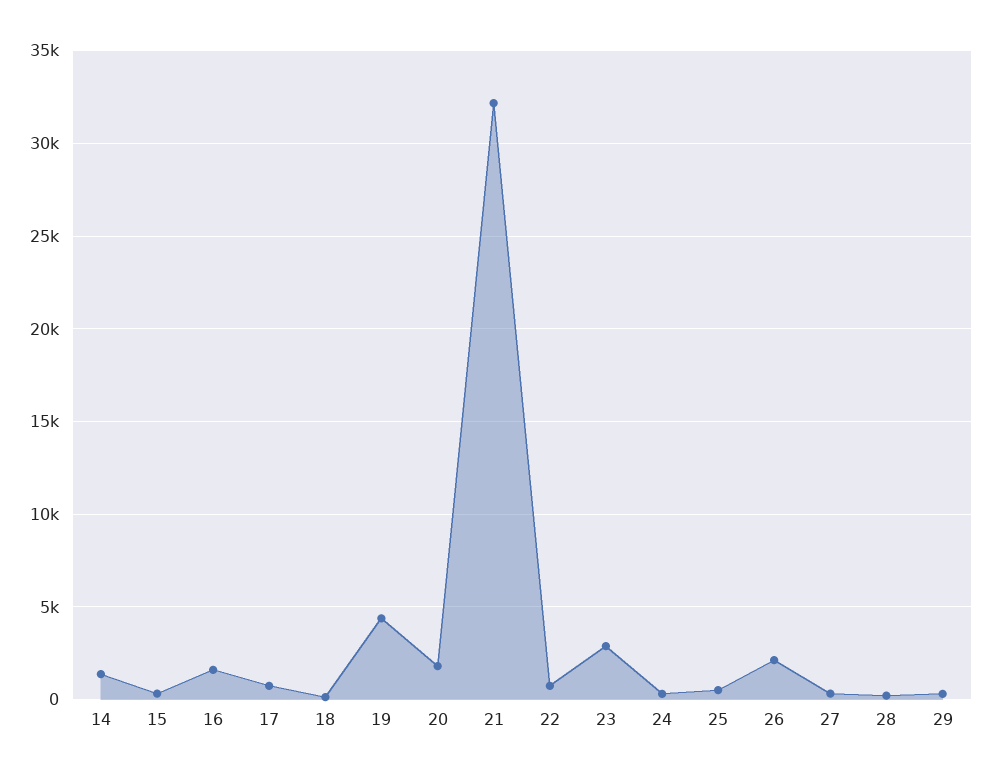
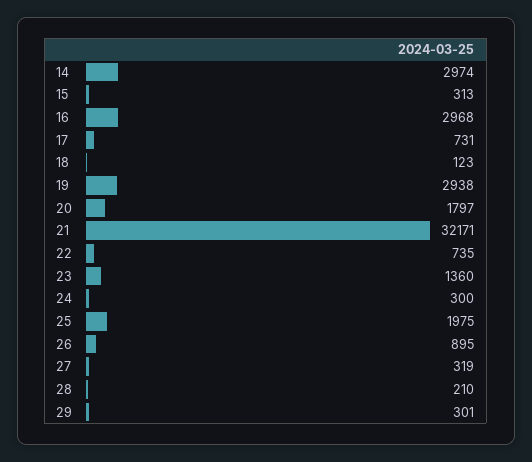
14: 1500 -> 2974
16: 1500 -> 2968
19: 4500 -> 2938
23: 3000 -> 1360
25: 500 -> 1975
26: 2000 -> 895

